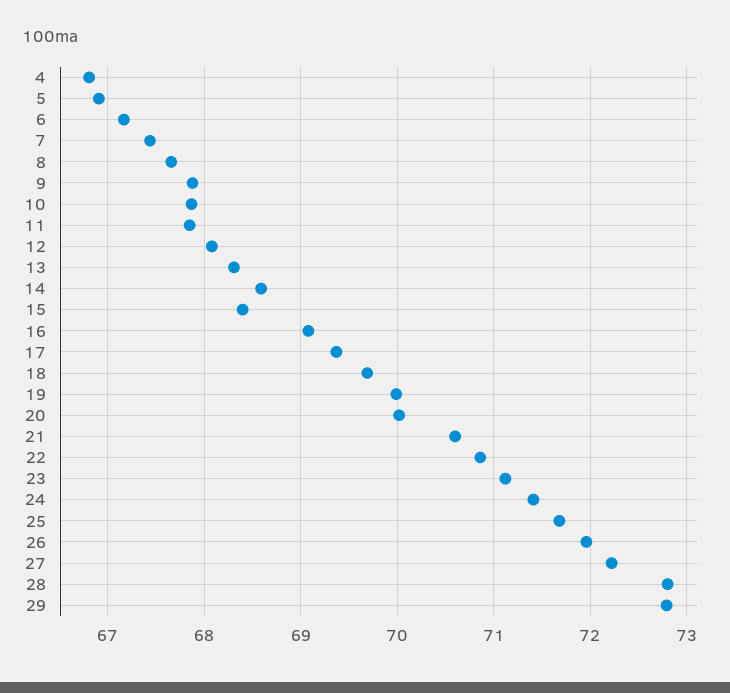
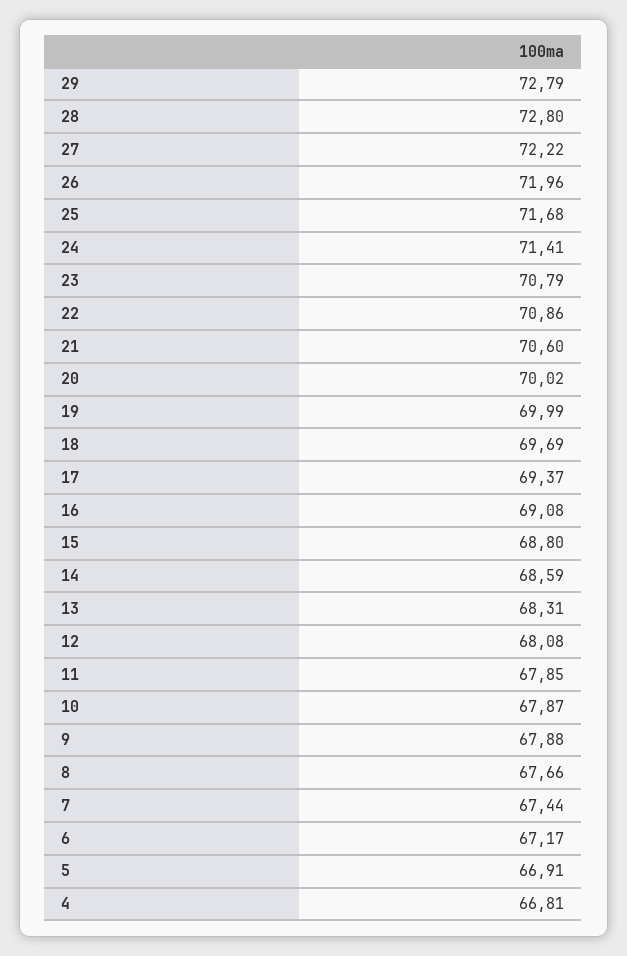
15: 68.4 -> 68.8
23: 71.1 -> 70.79

